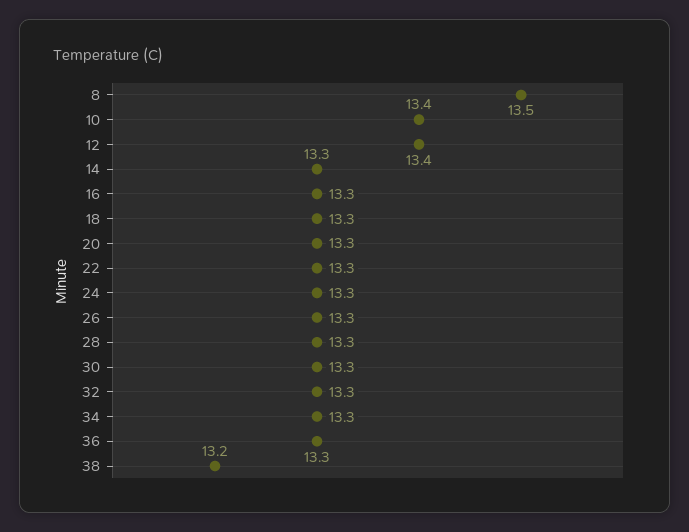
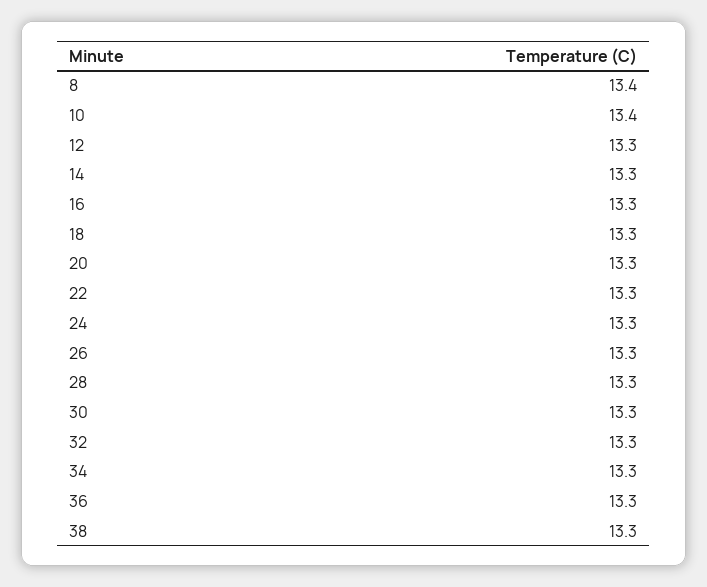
8: 13.5 -> 13.4
12: 13.4 -> 13.3
38: 13.2 -> 13.3

